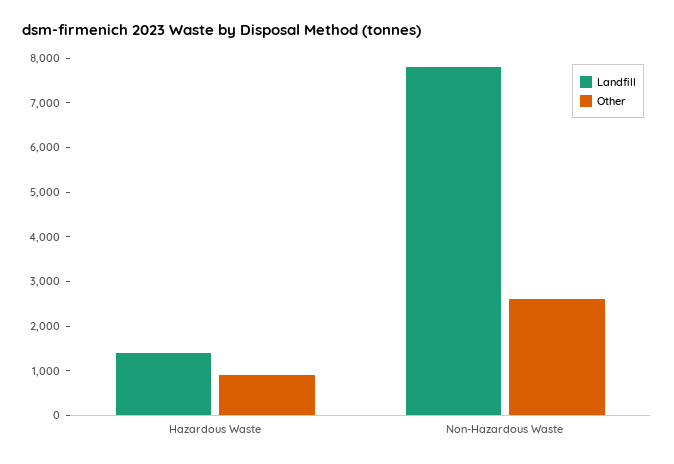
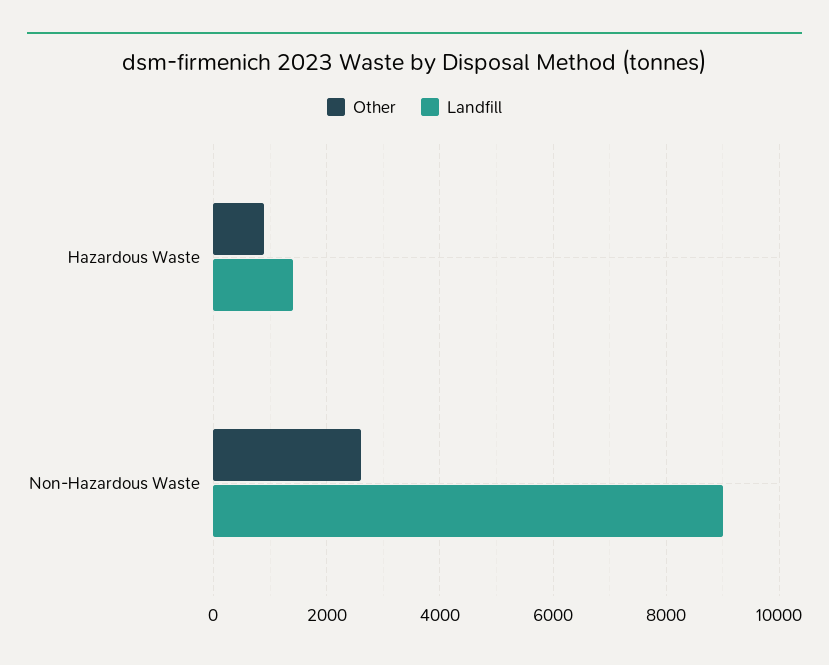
Landfill, Non-Hazardous Waste: 7800 -> 9000

